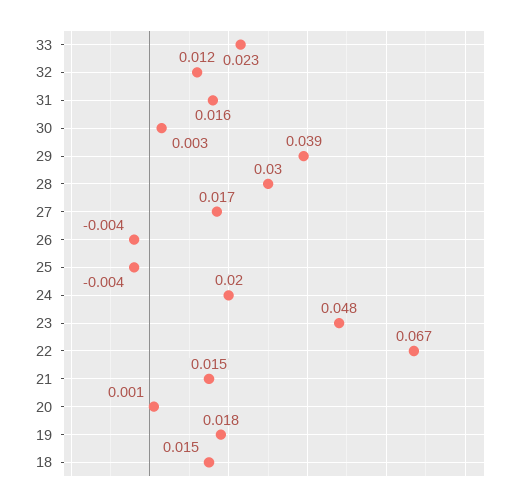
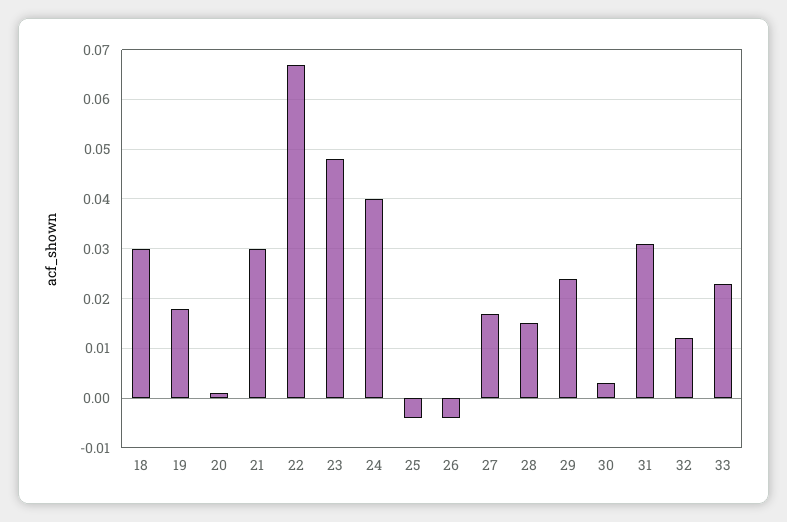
31: 0.016 -> 0.03
29: 0.039 -> 0.025
28: 0.03 -> 0.015
24: 0.02 -> 0.04
21: 0.015 -> 0.03
18: 0.015 -> 0.03

